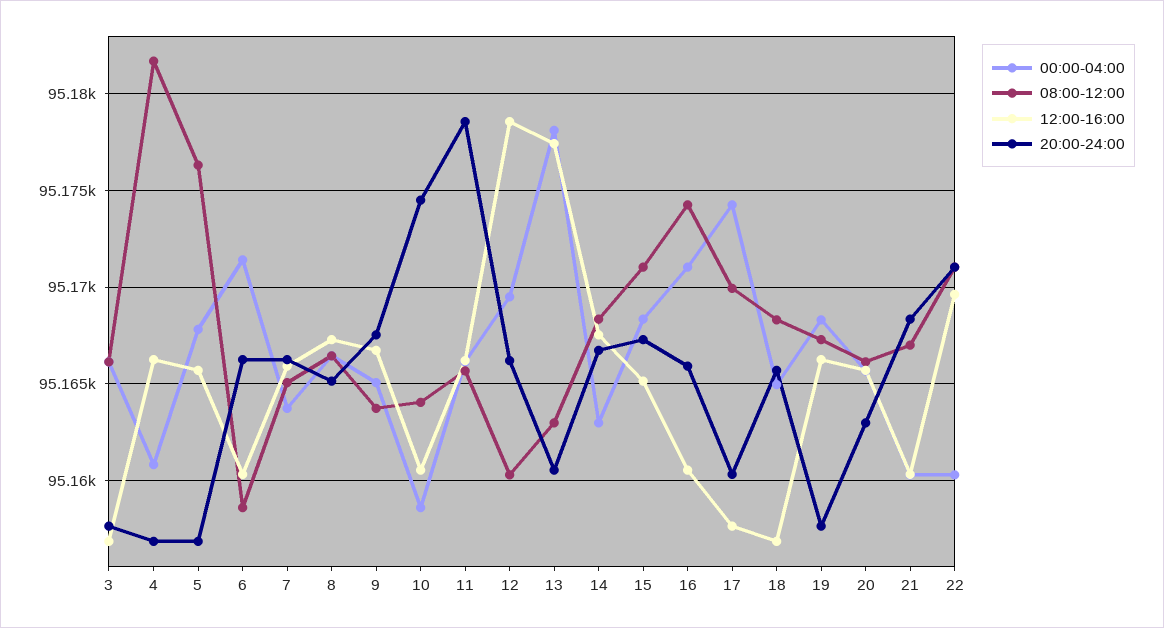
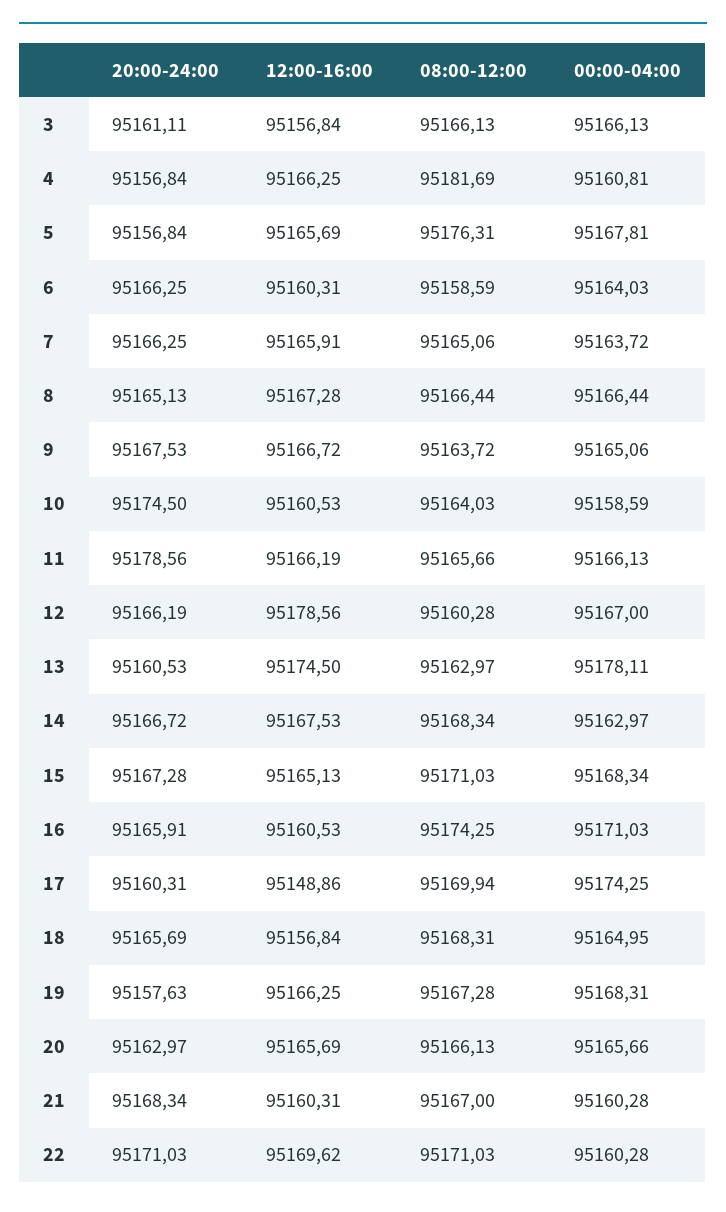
20:00-24:00, 3: 95157.5 -> 95161.11
00:00-04:00, 6: 95171.5 -> 95164.03
00:00-04:00, 12: 95169.5 -> 95167
12:00-16:00, 13: 95177.5 -> 95174.5
12:00-16:00, 17: 95157.5 -> 95148.86

